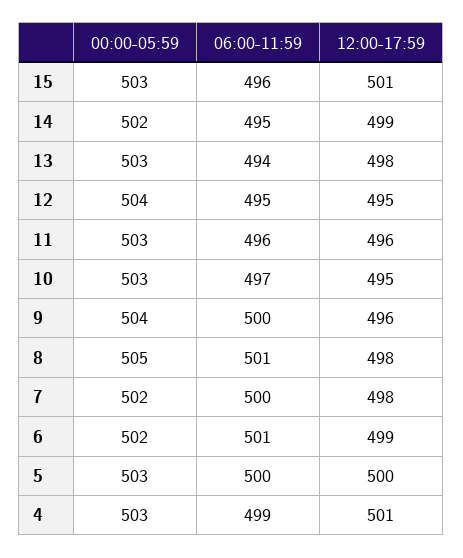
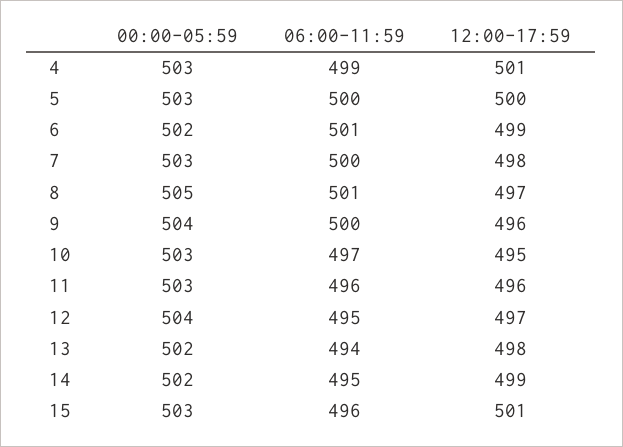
00:00-05:59, 13: 503 -> 502
12:00-17:59, 12: 495 -> 497
12:00-17:59, 8: 498 -> 497
00:00-05:59, 7: 502 -> 503

